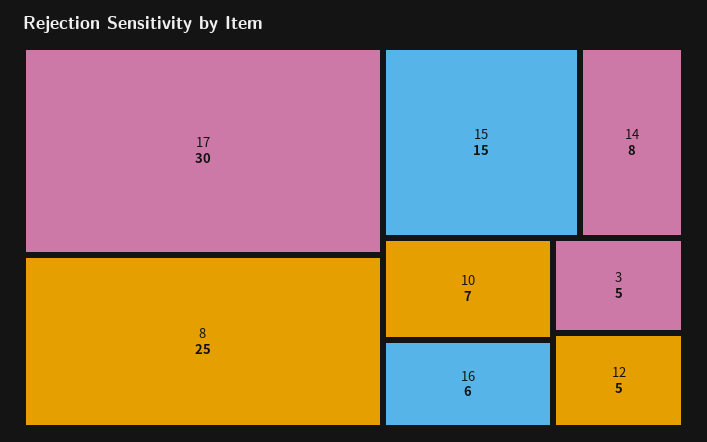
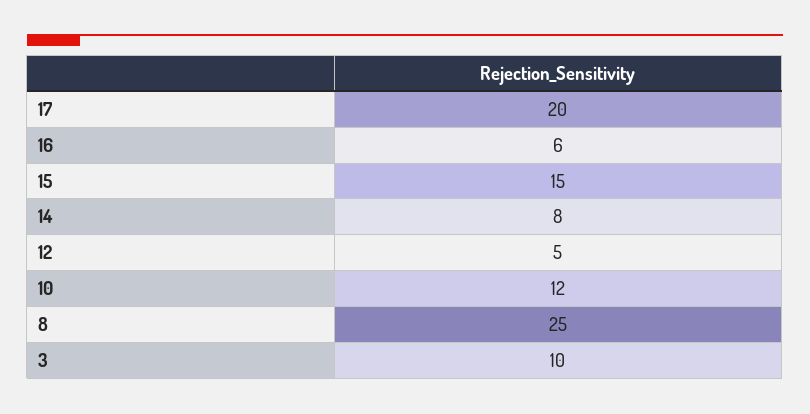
17: 30 -> 20
10: 7 -> 12
3: 5 -> 10

